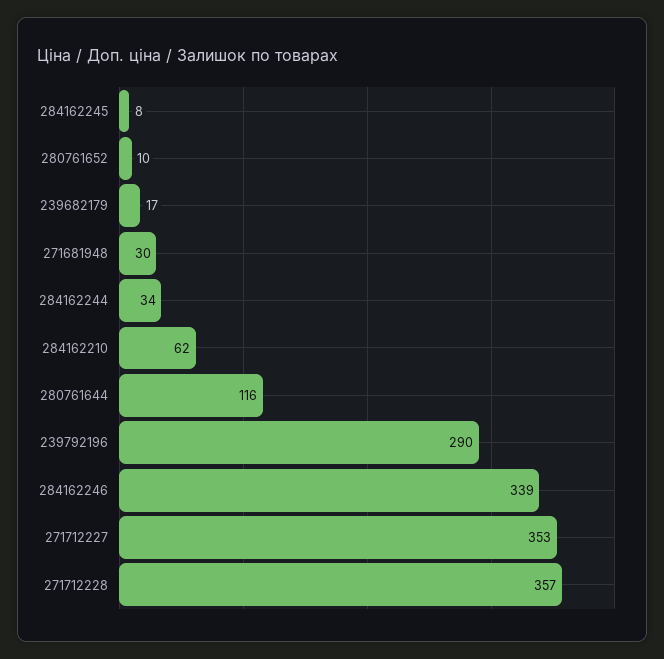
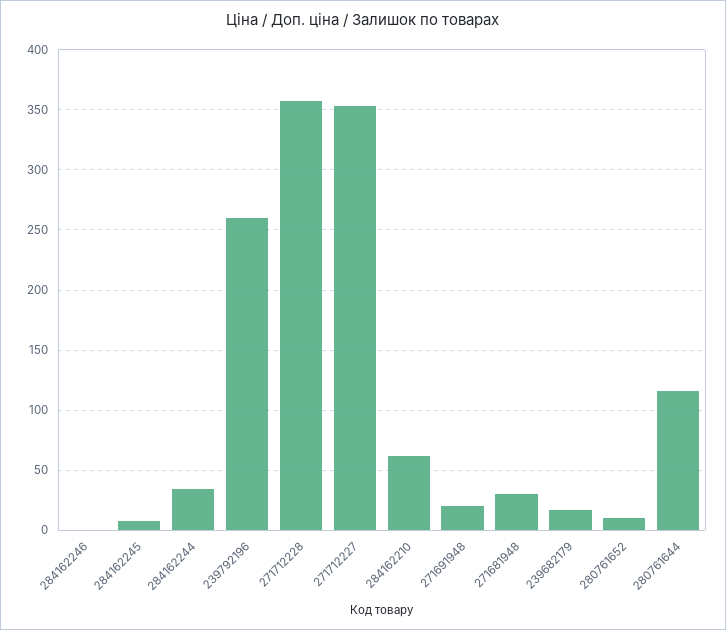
239792196: 290 -> 260
284162246: 339 -> 0
271691948: none -> 20

